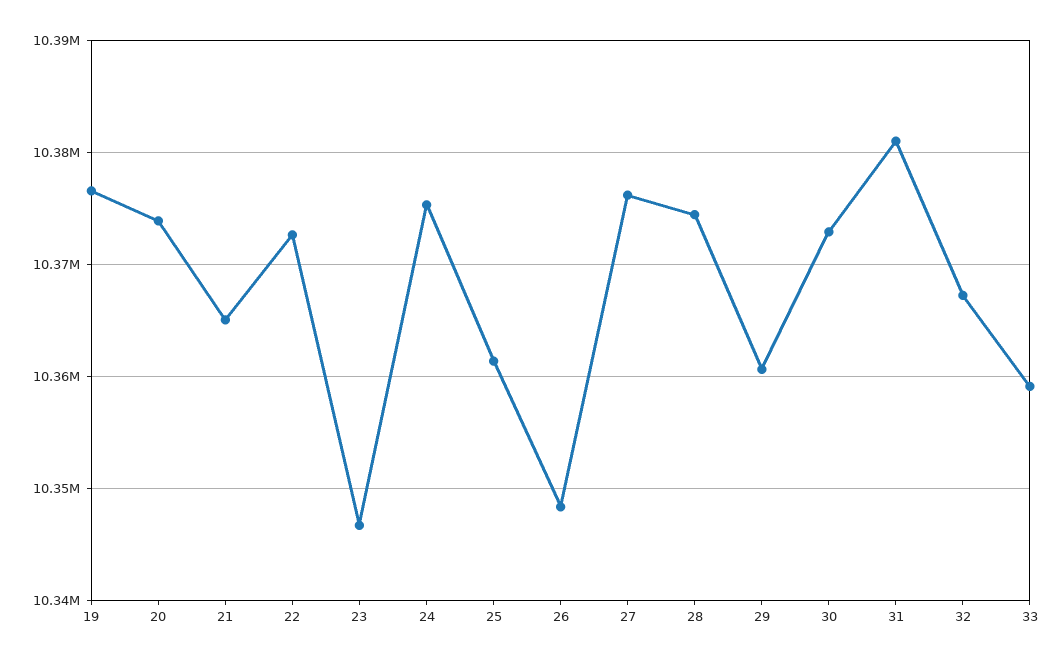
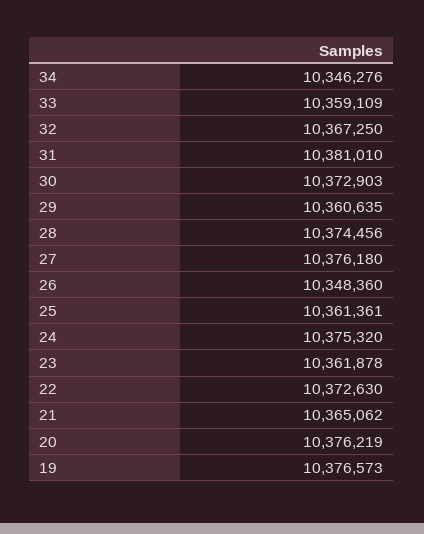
20: 10374000 -> 10376219
23: 10347000 -> 10361878
34: none -> 10346276

